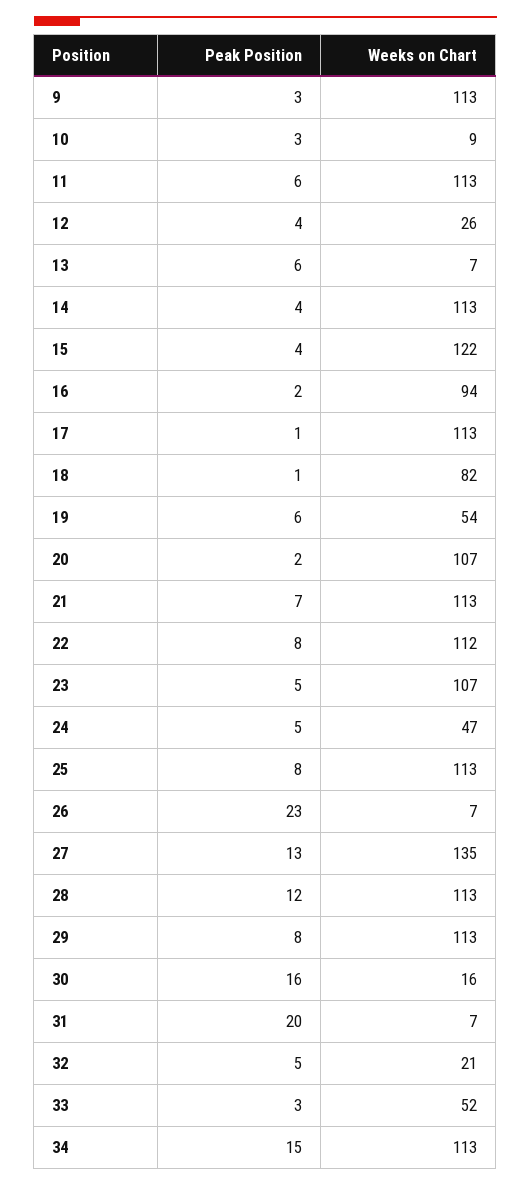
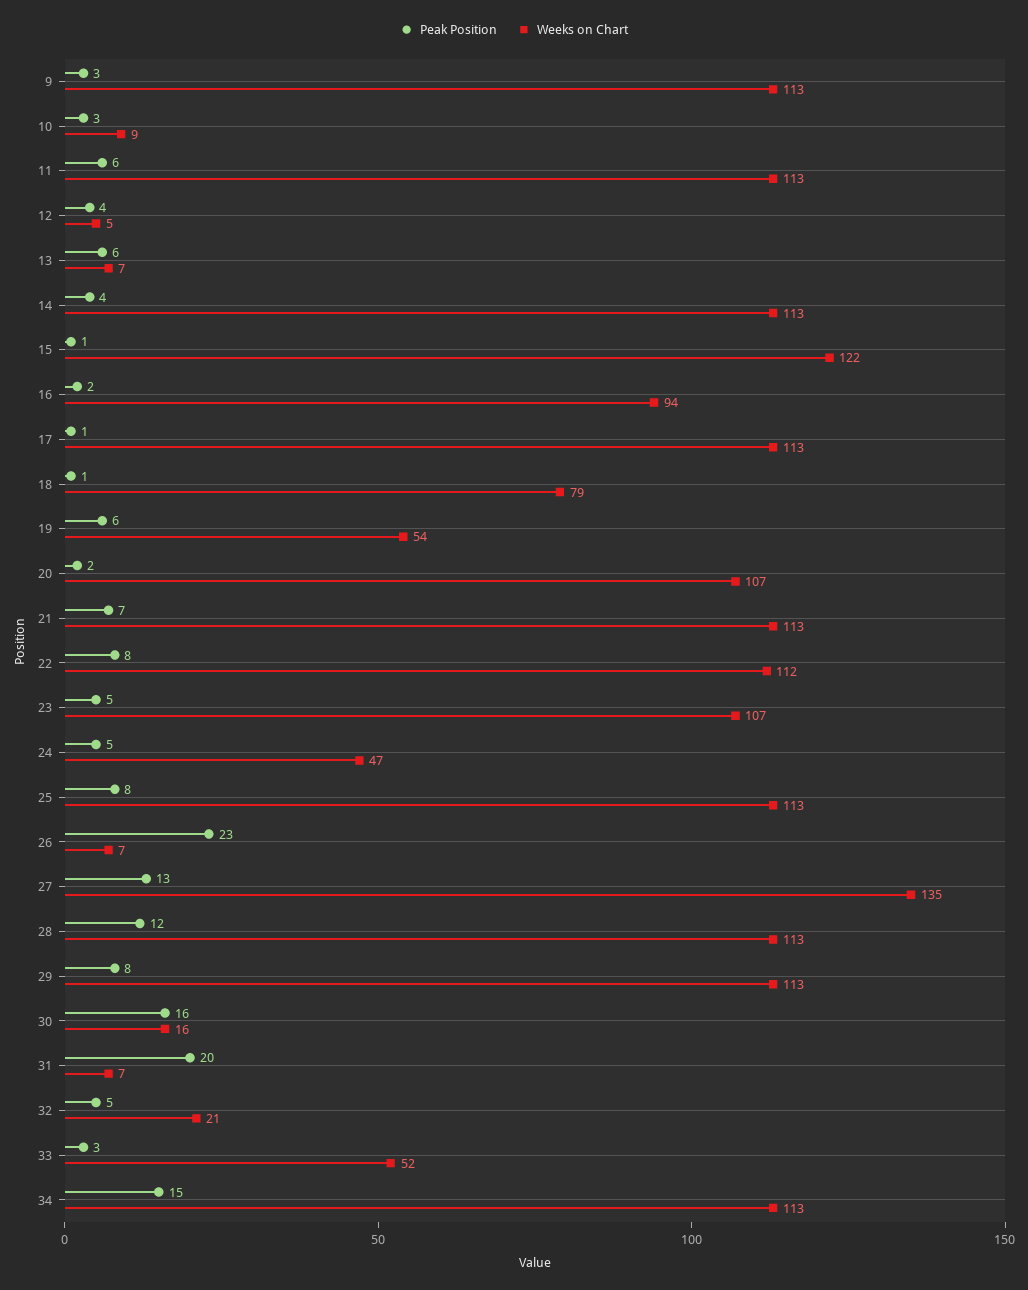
Weeks on Chart, 12: 26 -> 5
Peak Position, 15: 4 -> 1
Weeks on Chart, 18: 82 -> 79

